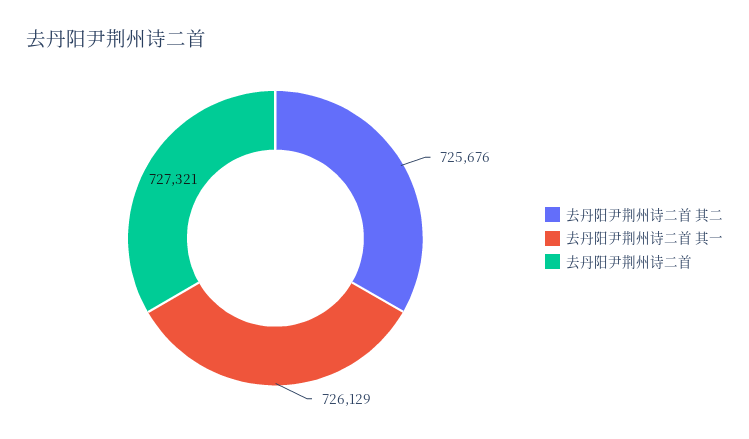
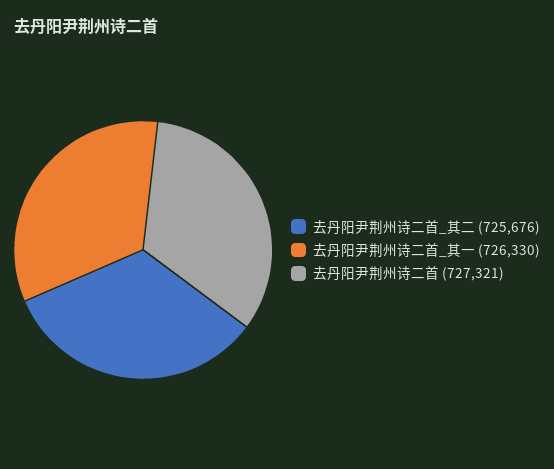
去丹阳尹荆州诗二首 其一: 726129 -> 726330

